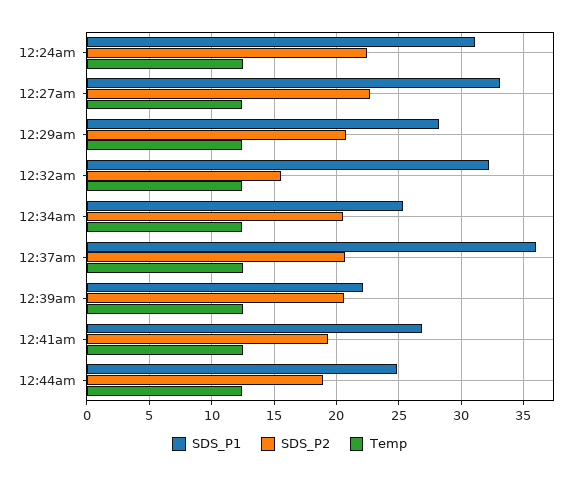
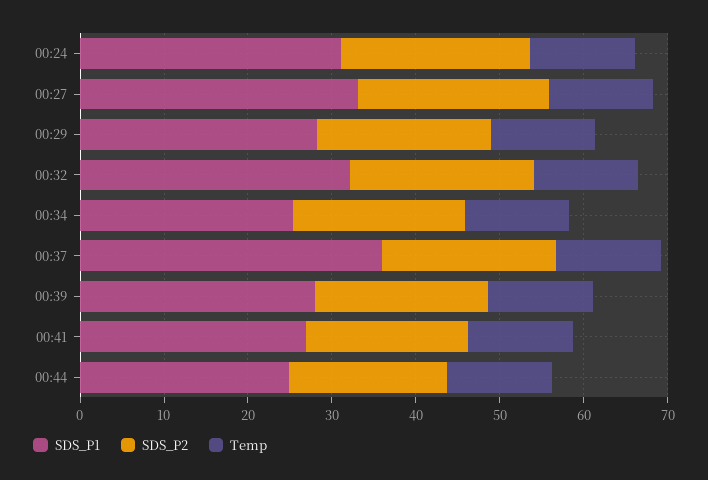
SDS_P2, 12:32am: 15.5 -> 22
SDS_P1, 12:39am: 22 -> 28

